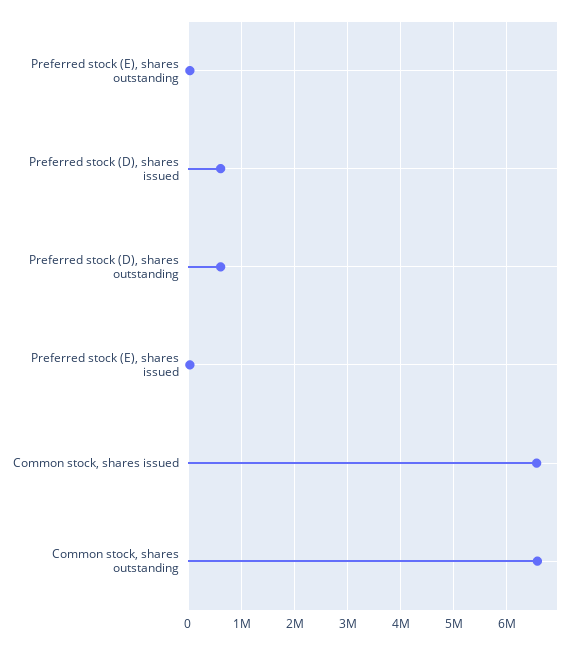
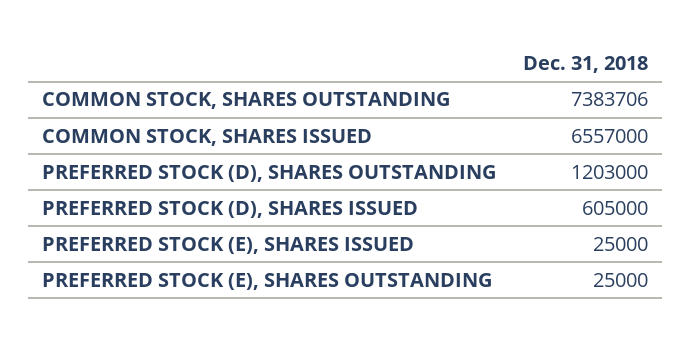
Preferred stock (D), shares outstanding: 600000 -> 1203000
Common stock, shares outstanding: 6600000 -> 7383706

